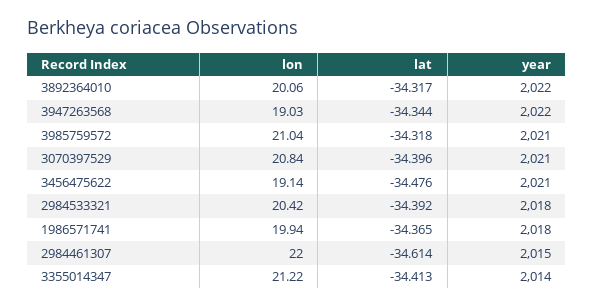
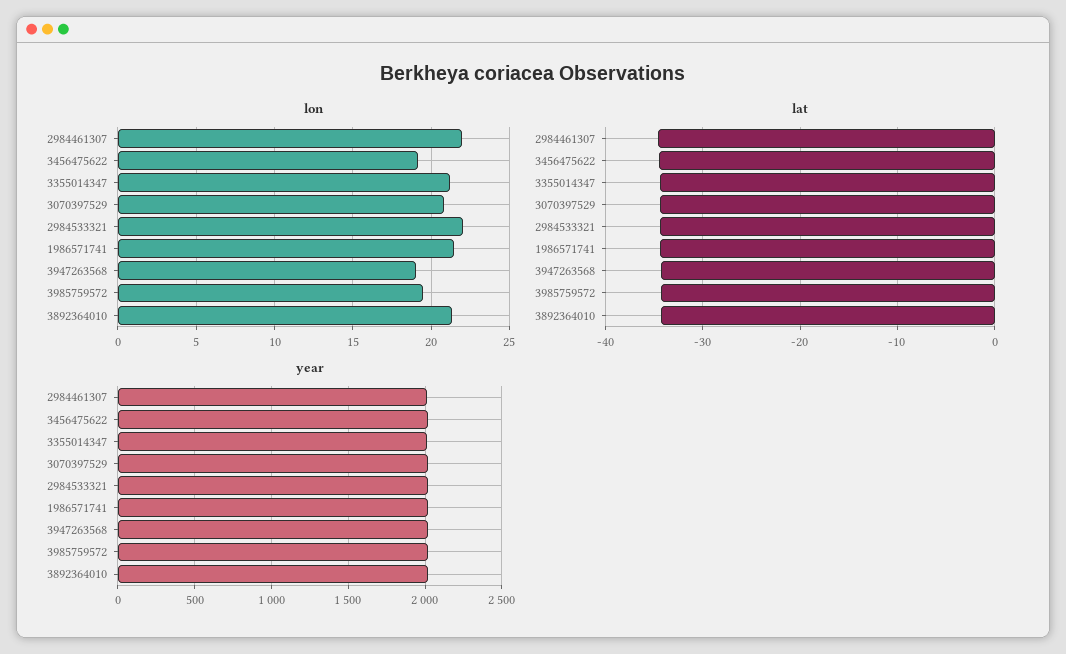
lon, 3892364010: 20.06 -> 21.5
lon, 3985759572: 21.04 -> 19.5
lon, 2984533321: 20.42 -> 22
lon, 1986571741: 19.94 -> 21.5

